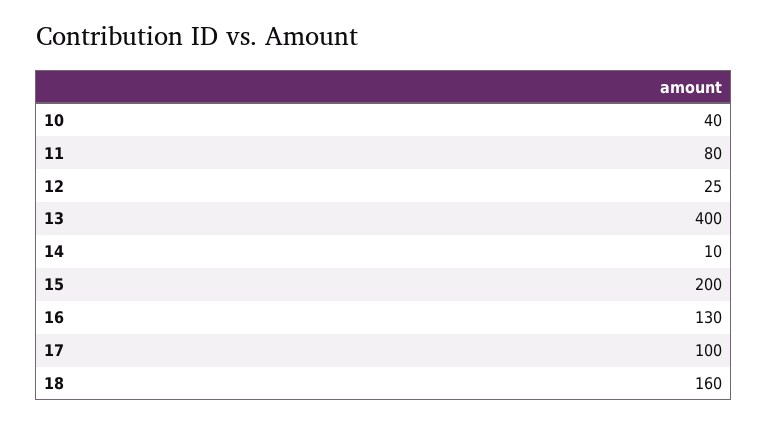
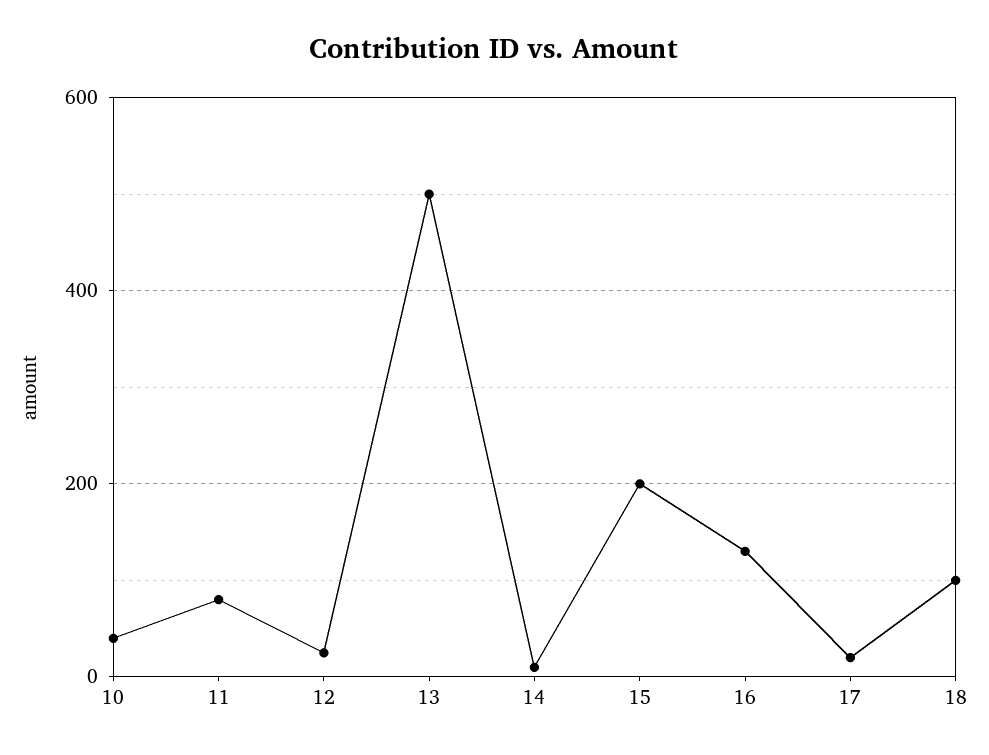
13: 400 -> 500
17: 100 -> 20
18: 160 -> 100

